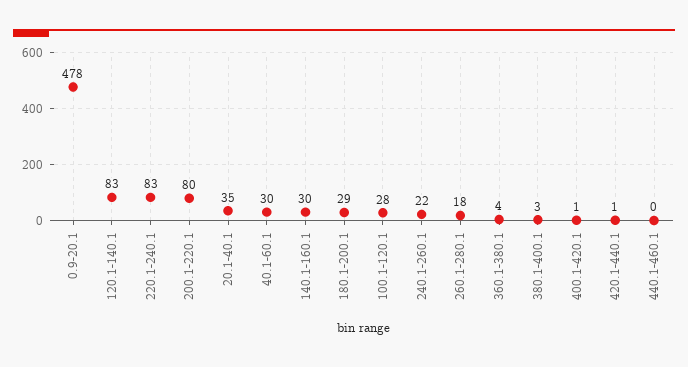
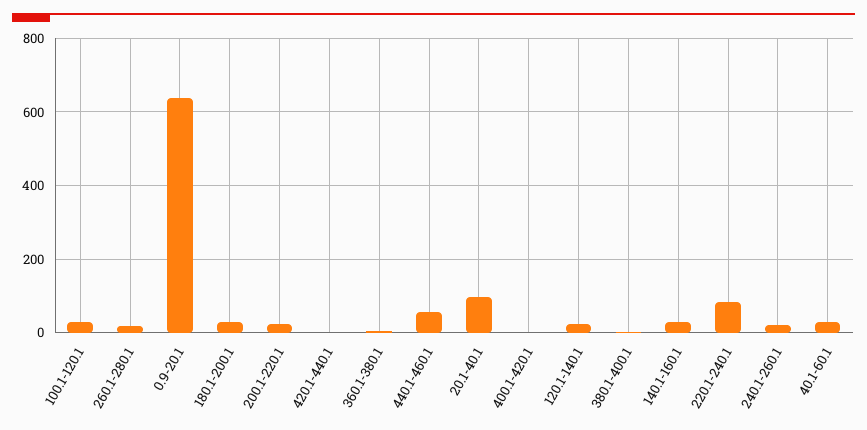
0.9-20.1: 478 -> 640
120.1-140.1: 83 -> 20
200.1-220.1: 80 -> 20
20.1-40.1: 35 -> 100
440.1-460.1: 0 -> 60

